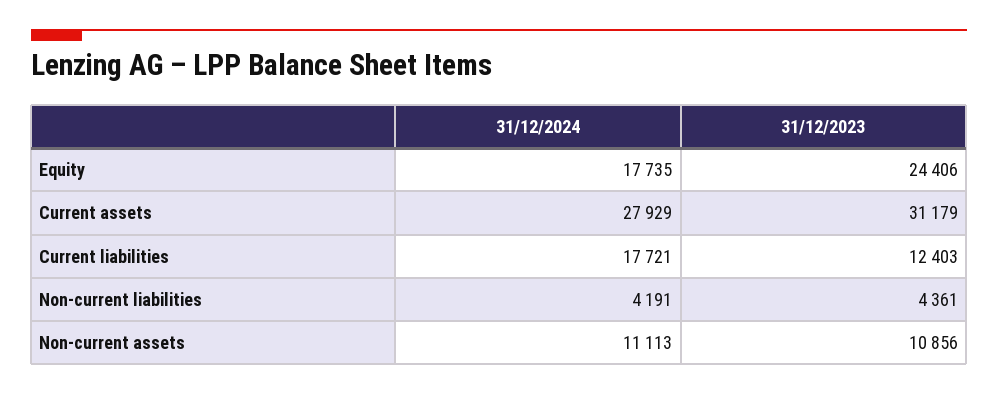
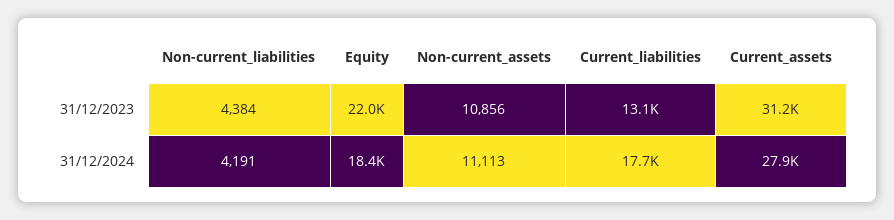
31/12/2024, Equity: 17735 -> 18400
31/12/2023, Equity: 24406 -> 22000
31/12/2023, Current liabilities: 12403 -> 13100
31/12/2023, Non-current liabilities: 4361 -> 4384

